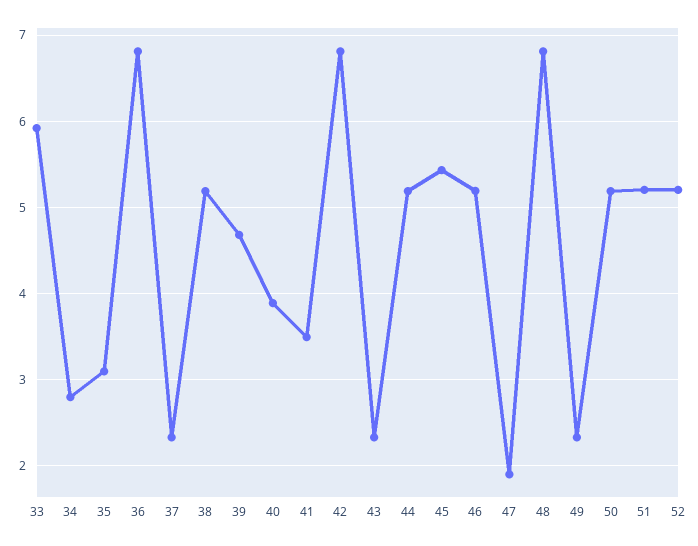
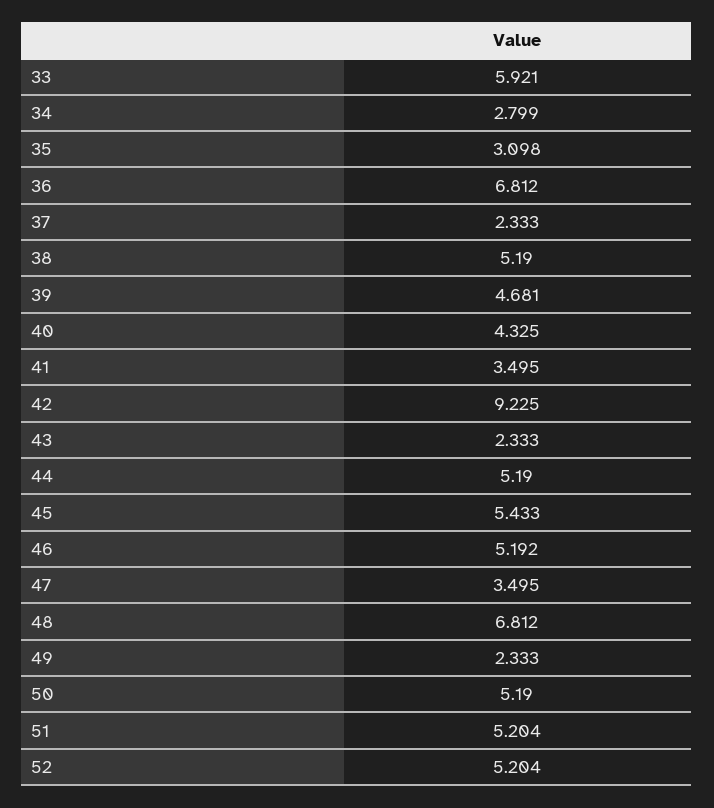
40: 3.9 -> 4.325
42: 6.8 -> 9.225
47: 1.9 -> 3.495

